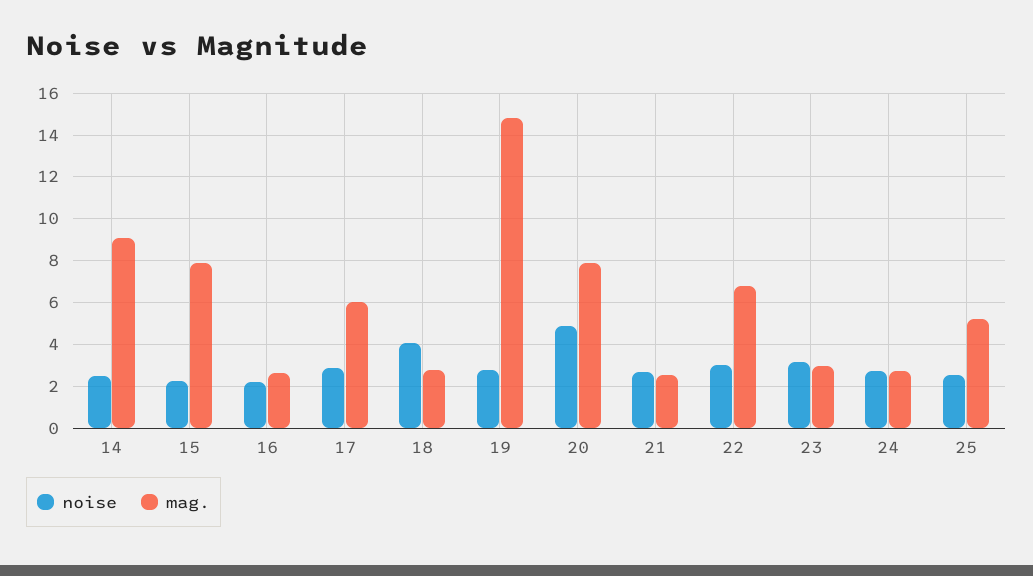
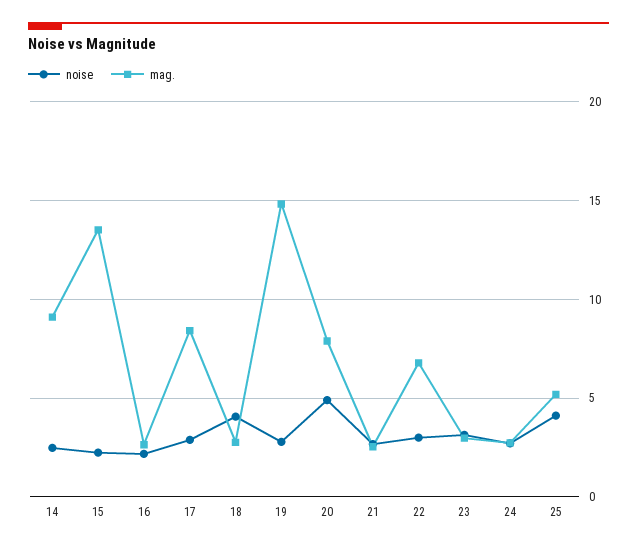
mag., 15: 8 -> 13.5
mag., 17: 6 -> 8.5
noise, 25: 2.5 -> 4

